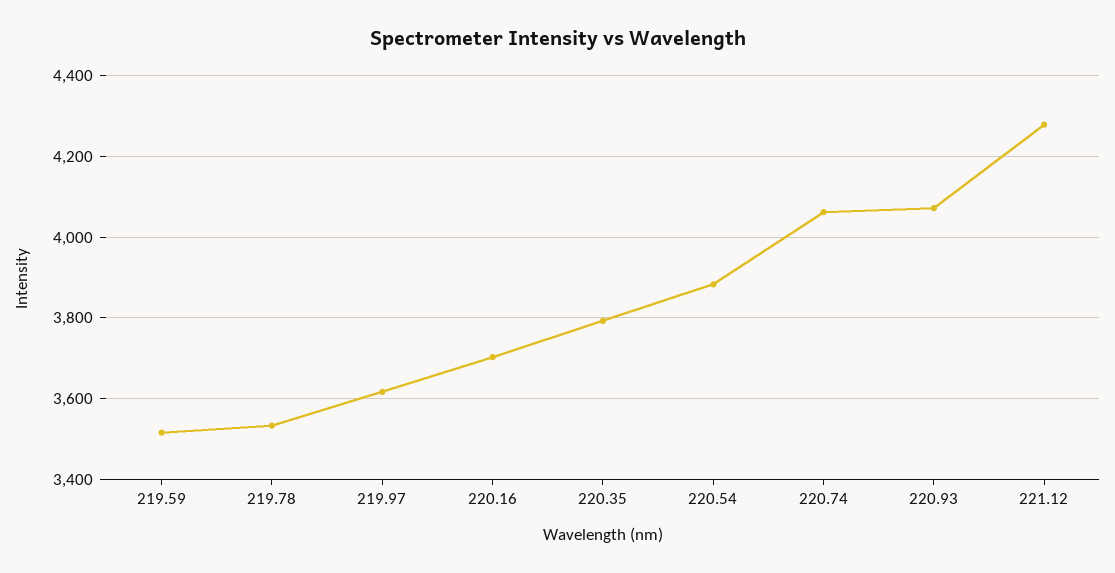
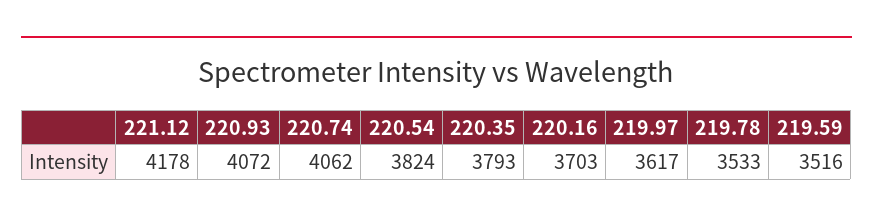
220.54: 3880 -> 3824
221.12: 4280 -> 4178

